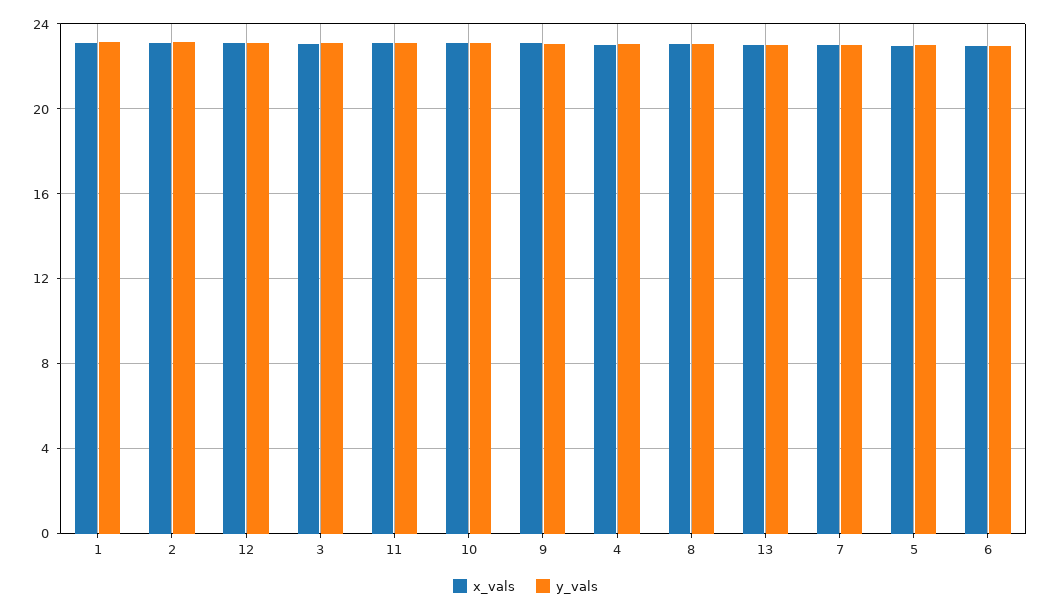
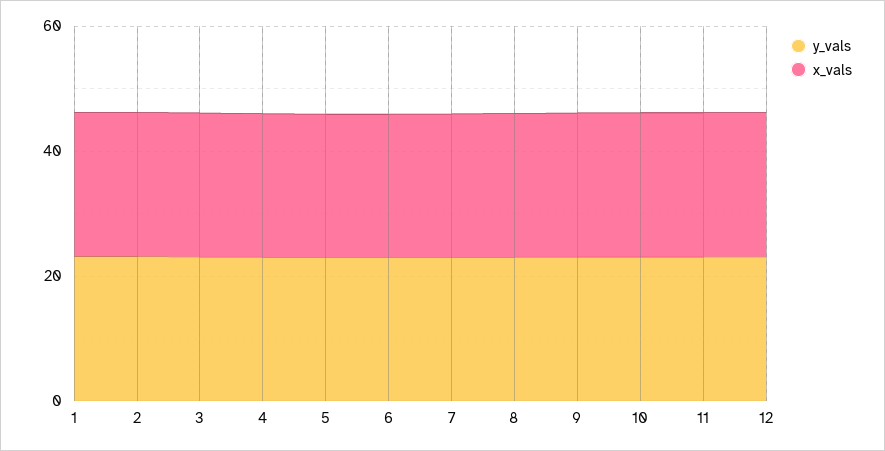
x_vals, 13: 23 -> none
y_vals, 13: 23 -> none

